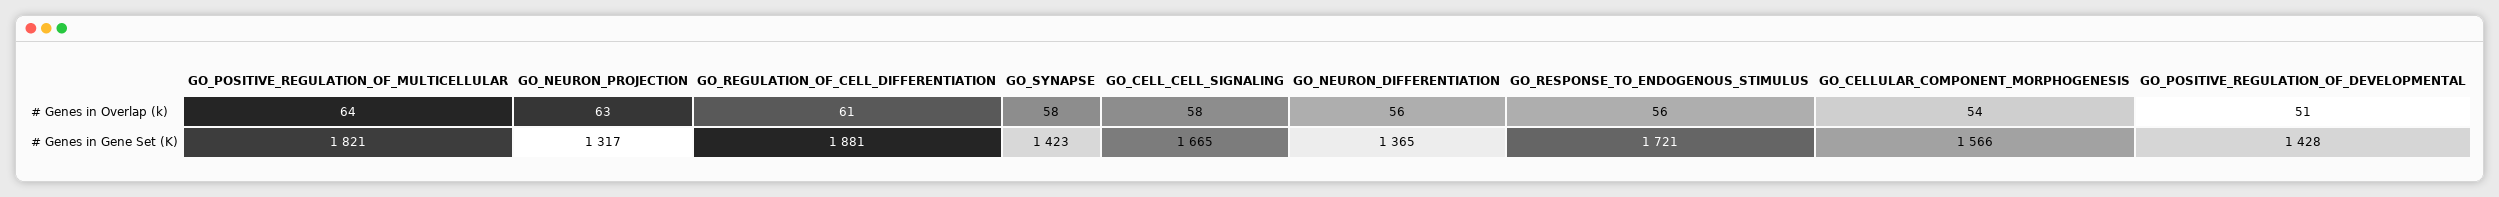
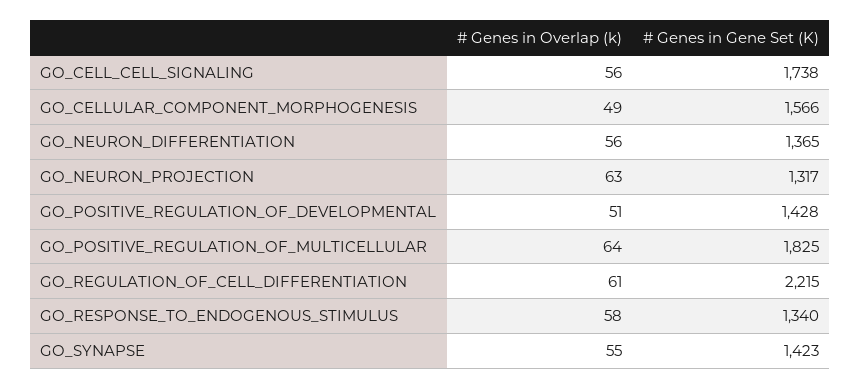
GO_SYNAPSE, # Genes in Overlap (k): 58 -> 55
GO_CELL_CELL_SIGNALING, # Genes in Overlap (k): 58 -> 56
GO_RESPONSE_TO_ENDOGENOUS_STIMULUS, # Genes in Overlap (k): 56 -> 58
GO_CELLULAR_COMPONENT_MORPHOGENESIS, # Genes in Overlap (k): 54 -> 49
GO_POSITIVE_REGULATION_OF_MULTICELLULAR, # Genes in Gene Set (K): 1821 -> 1825
GO_REGULATION_OF_CELL_DIFFERENTIATION, # Genes in Gene Set (K): 1881 -> 2215
GO_CELL_CELL_SIGNALING, # Genes in Gene Set (K): 1665 -> 1738
GO_RESPONSE_TO_ENDOGENOUS_STIMULUS, # Genes in Gene Set (K): 1721 -> 1340

